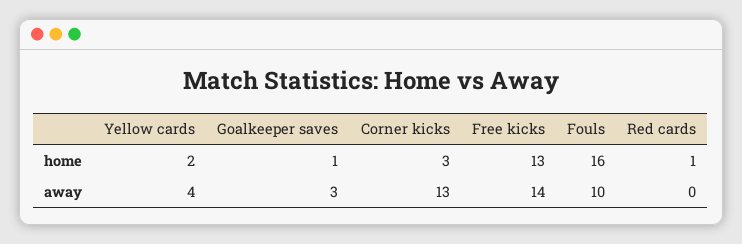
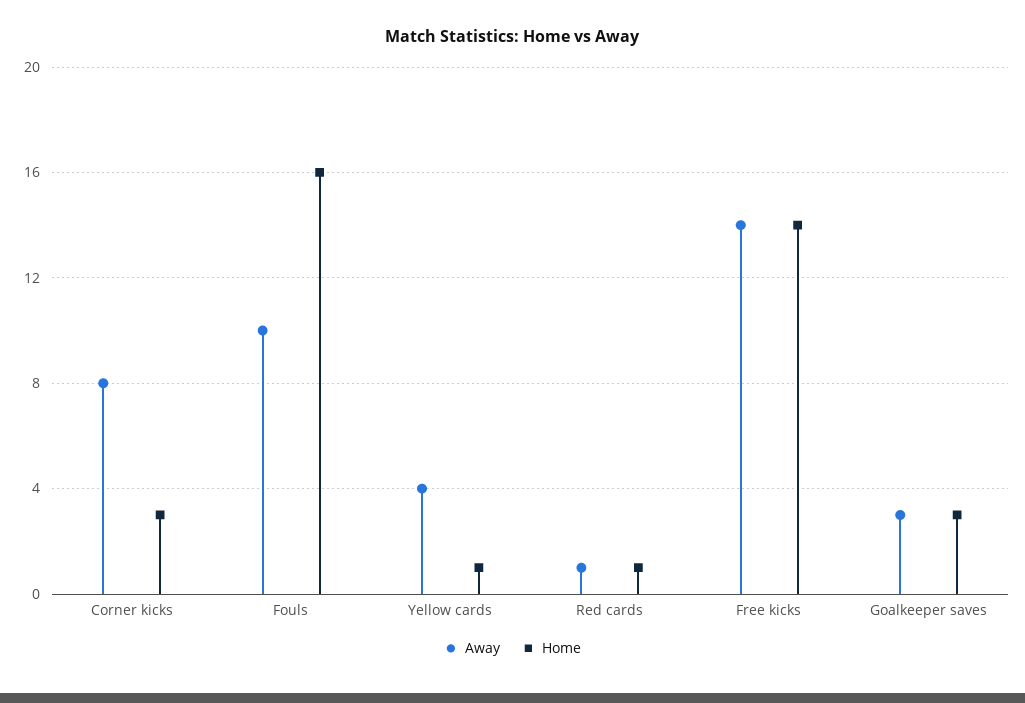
home, Yellow cards: 2 -> 1
home, Goalkeeper saves: 1 -> 3
home, Free kicks: 13 -> 14
away, Corner kicks: 13 -> 8
away, Red cards: 0 -> 1

